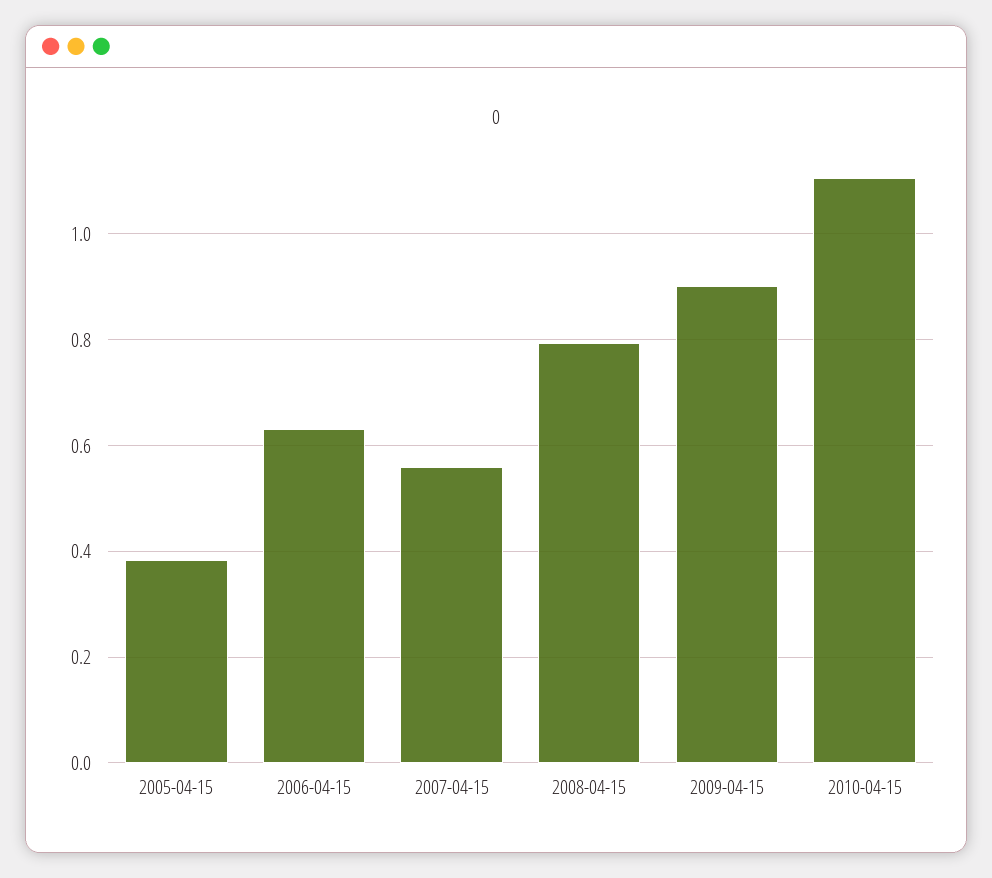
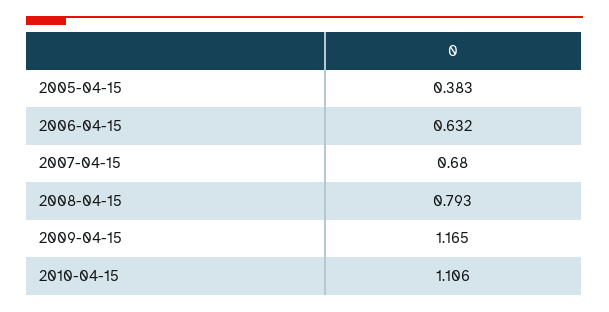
2007-04-15: 0.56 -> 0.68
2009-04-15: 0.9 -> 1.165

